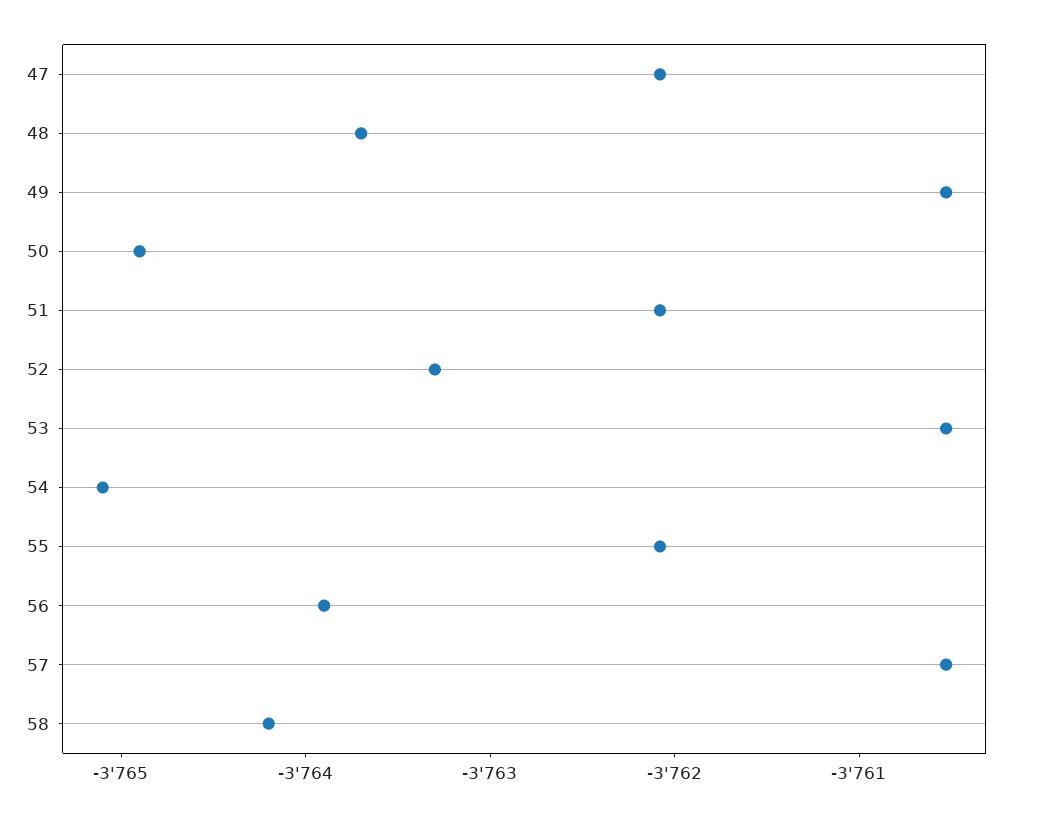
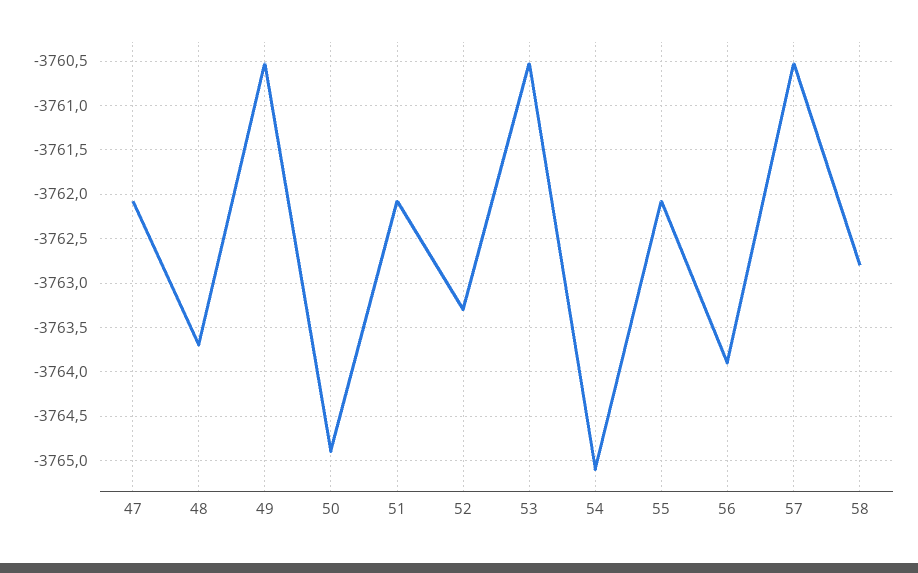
58: -3764.2 -> -3762.8

